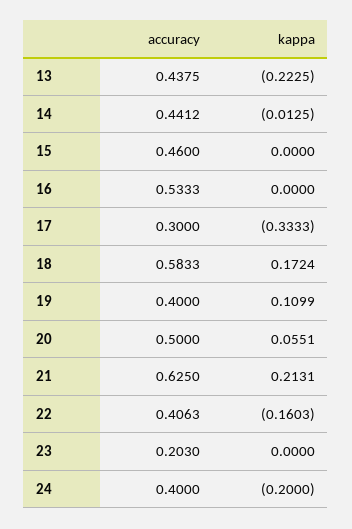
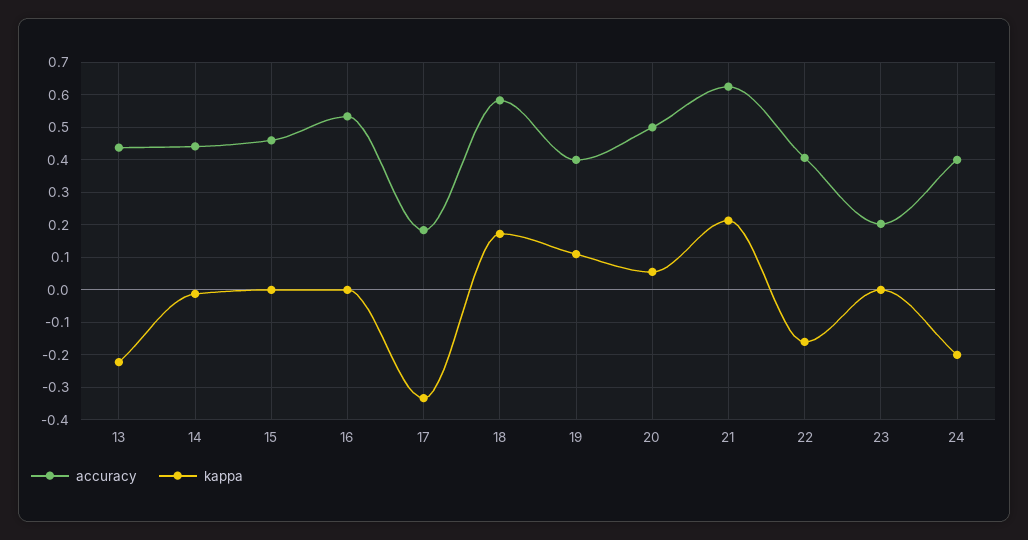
accuracy, 17: 0.3 -> 0.18

